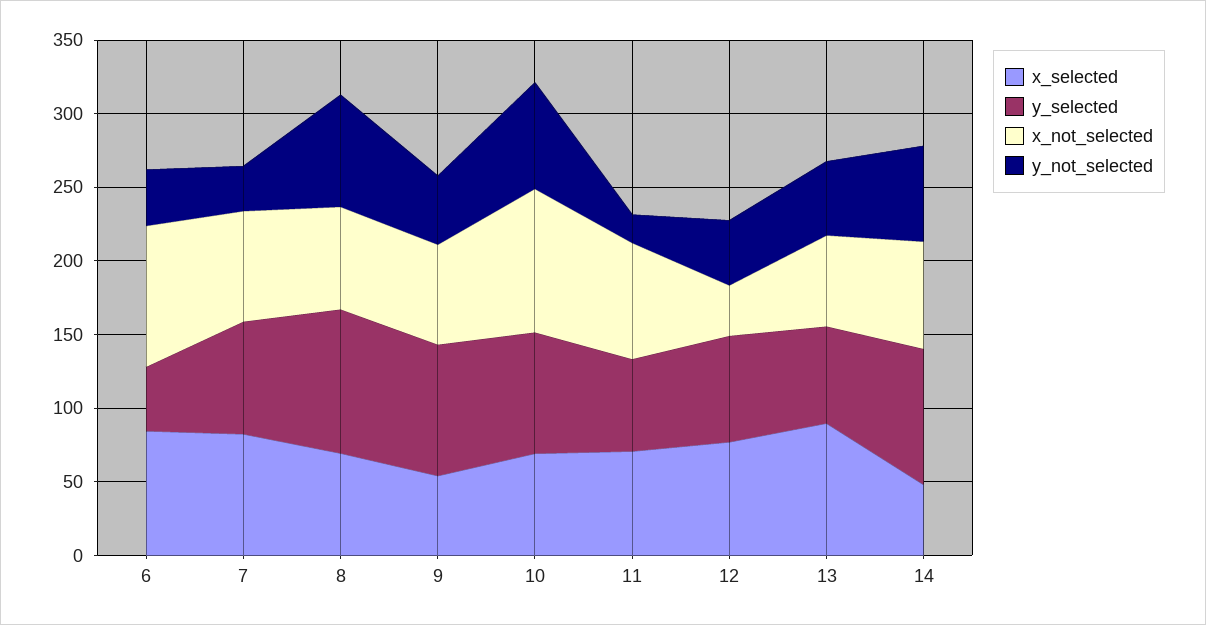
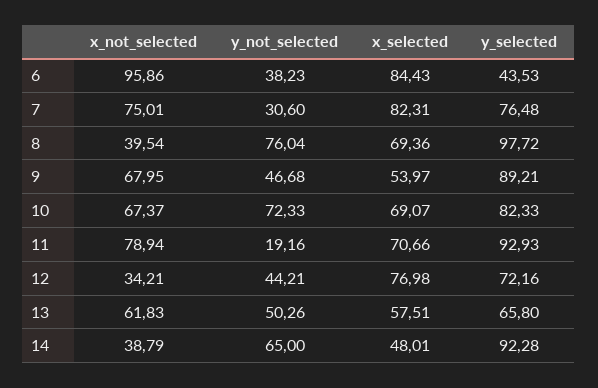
x_not_selected, 8: 70 -> 39.54
x_not_selected, 10: 100 -> 67.37
y_selected, 11: 60 -> 92.93
x_selected, 13: 90 -> 57.51
x_not_selected, 14: 70 -> 38.79

